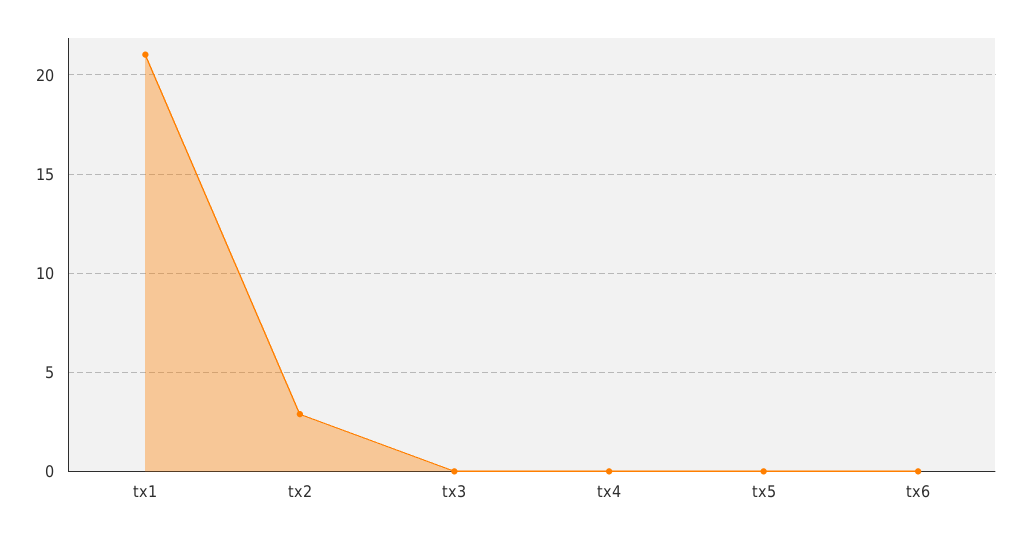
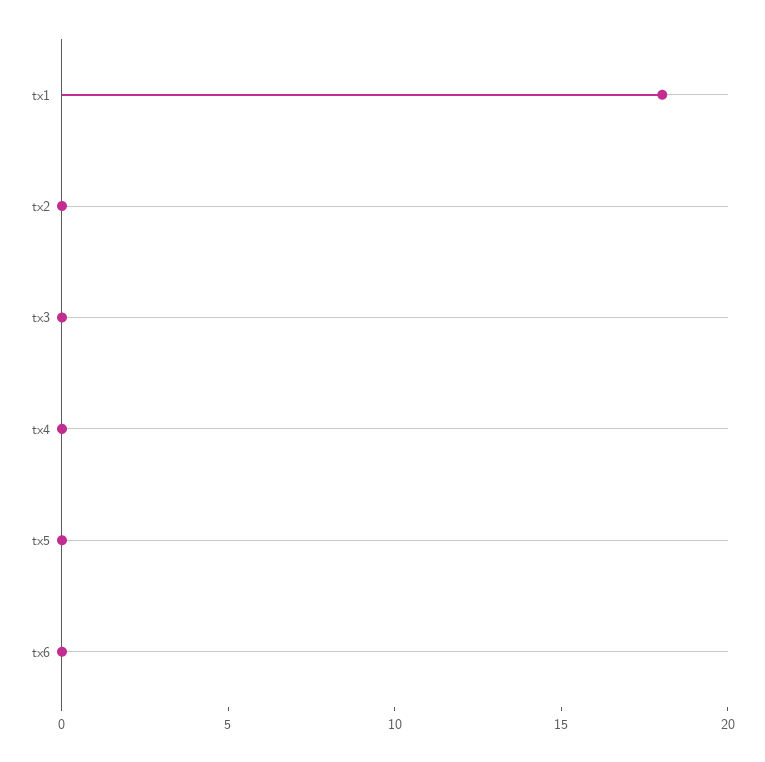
tx1: 21 -> 18
tx2: 3 -> 0

